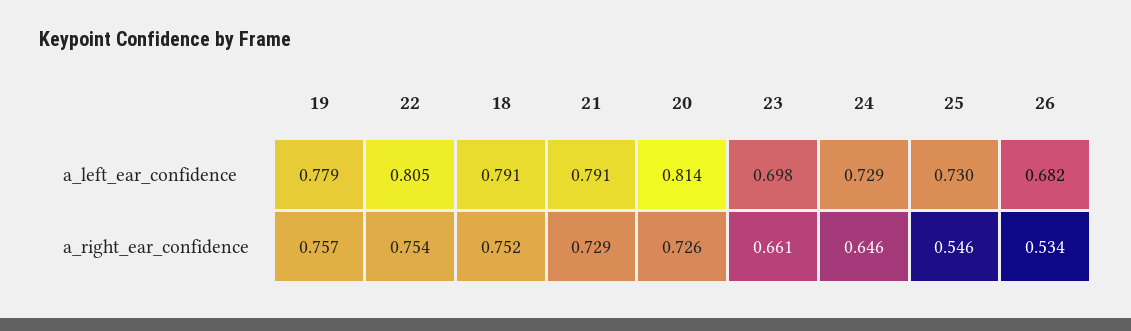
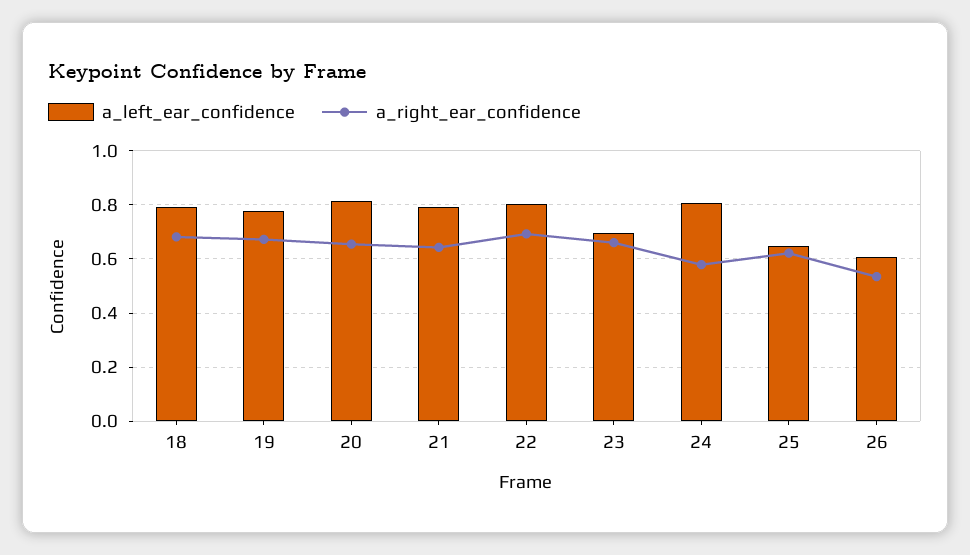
a_left_ear_confidence, 24: 0.729 -> 0.8
a_left_ear_confidence, 25: 0.73 -> 0.65
a_left_ear_confidence, 26: 0.682 -> 0.6
a_right_ear_confidence, 19: 0.757 -> 0.675
a_right_ear_confidence, 22: 0.754 -> 0.7
a_right_ear_confidence, 18: 0.752 -> 0.675
a_right_ear_confidence, 21: 0.729 -> 0.65
a_right_ear_confidence, 20: 0.726 -> 0.65
a_right_ear_confidence, 24: 0.646 -> 0.575
a_right_ear_confidence, 25: 0.546 -> 0.625

